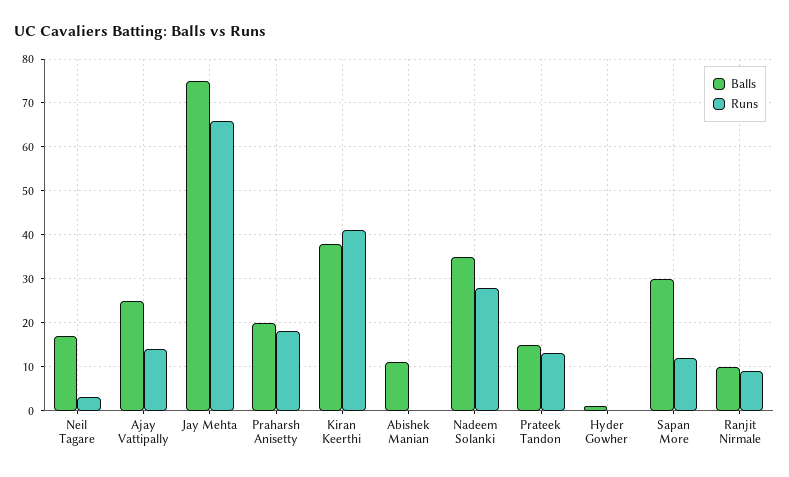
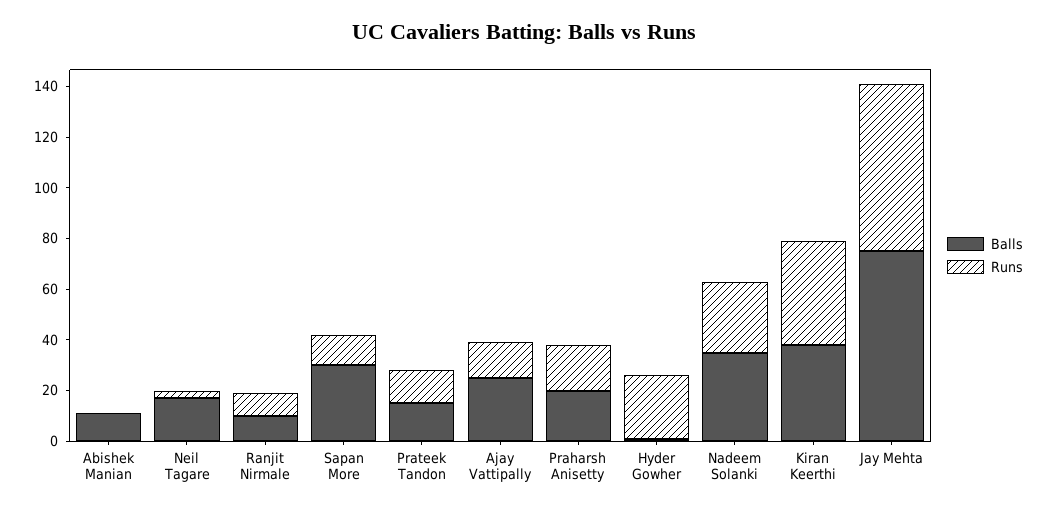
Runs, Hyder Gowher: 0 -> 25

